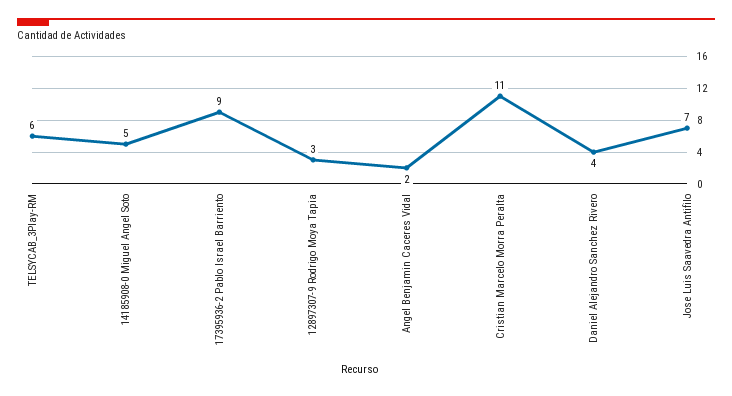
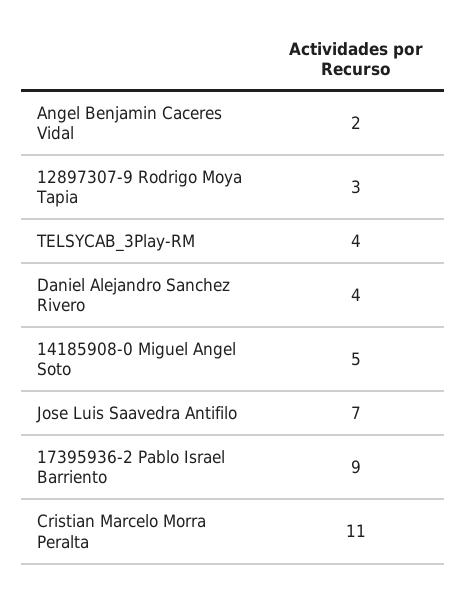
TELSYCAB_3Play-RM: 6 -> 4

